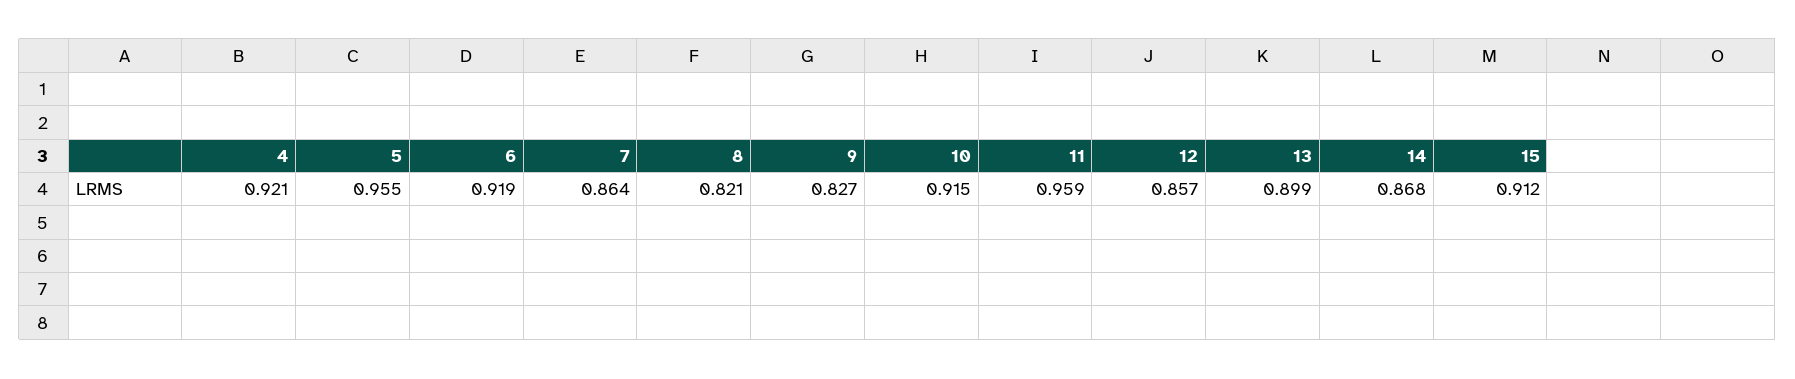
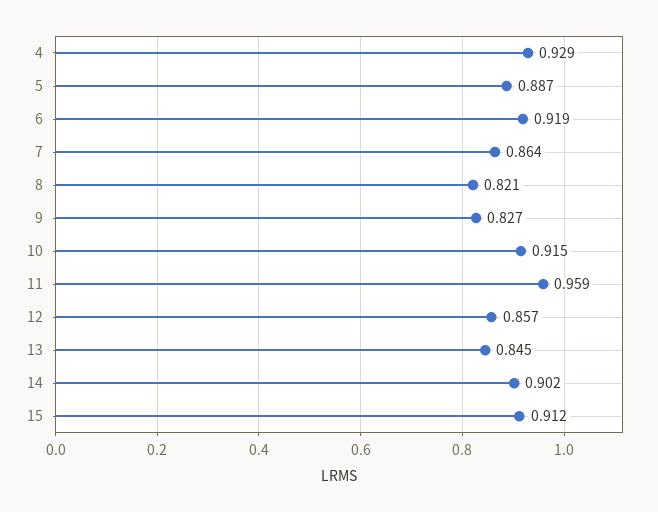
4: 0.921 -> 0.929
5: 0.955 -> 0.887
13: 0.899 -> 0.845
14: 0.868 -> 0.902

